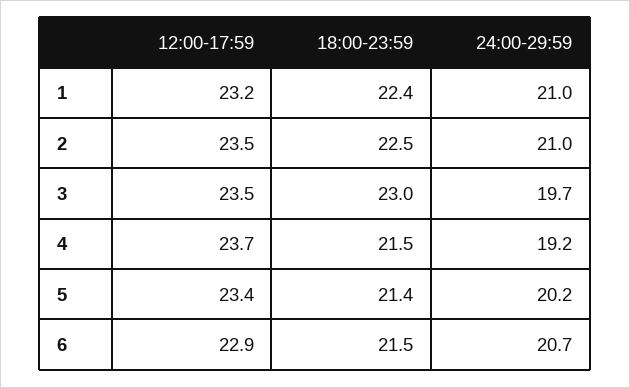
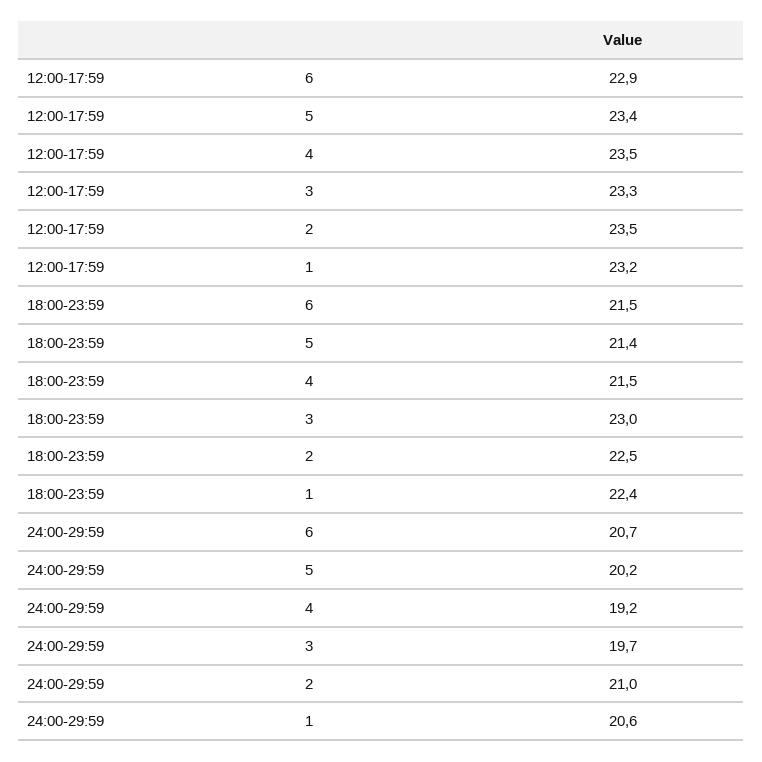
24:00-29:59, 1: 21 -> 20.6
12:00-17:59, 3: 23.5 -> 23.3
12:00-17:59, 4: 23.7 -> 23.5

